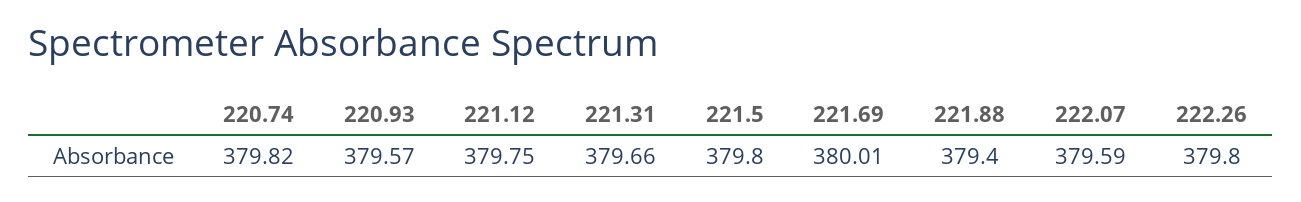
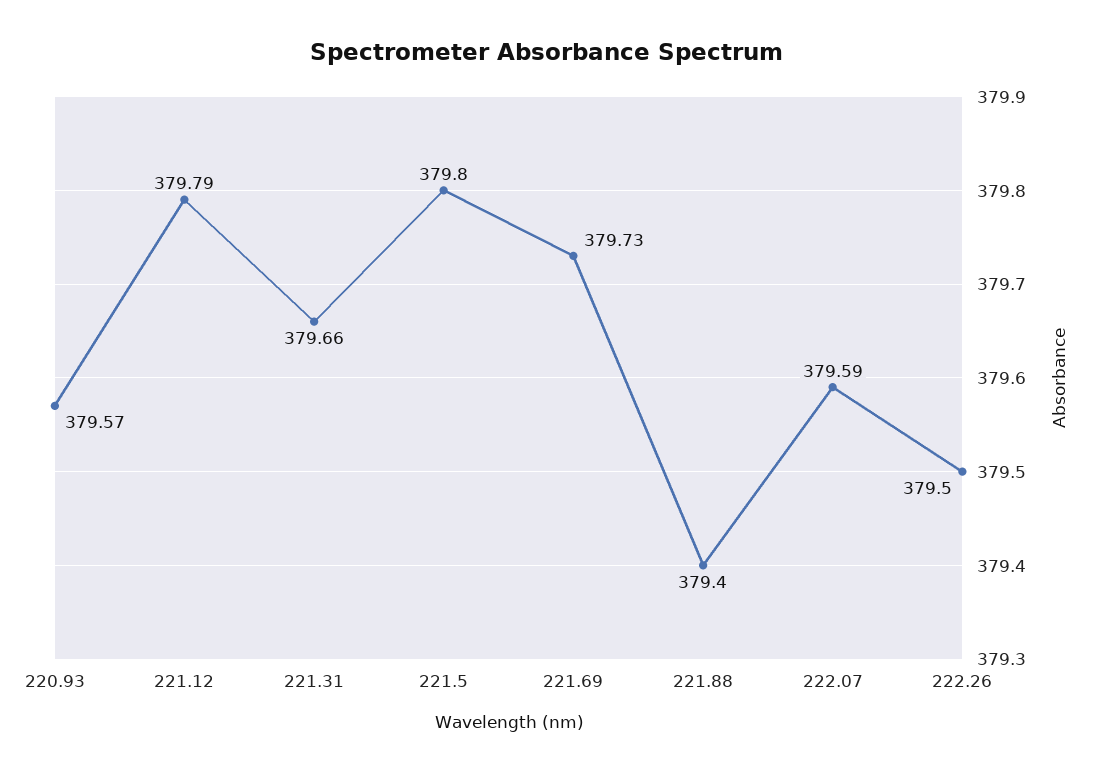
220.74: 379.82 -> none
221.12: 379.75 -> 379.79
221.69: 380.01 -> 379.73
222.26: 379.8 -> 379.5

